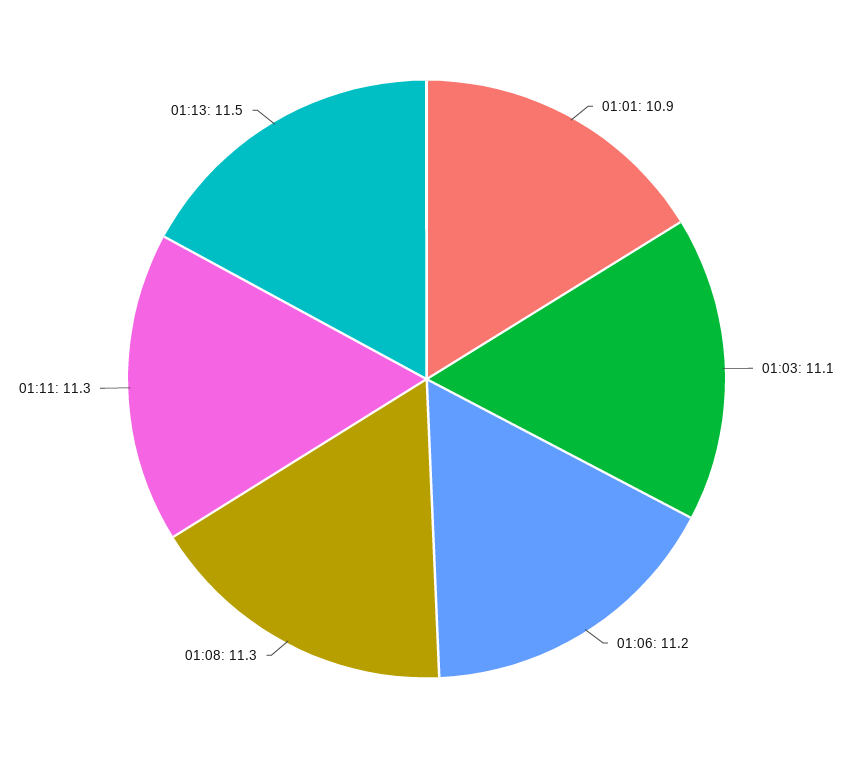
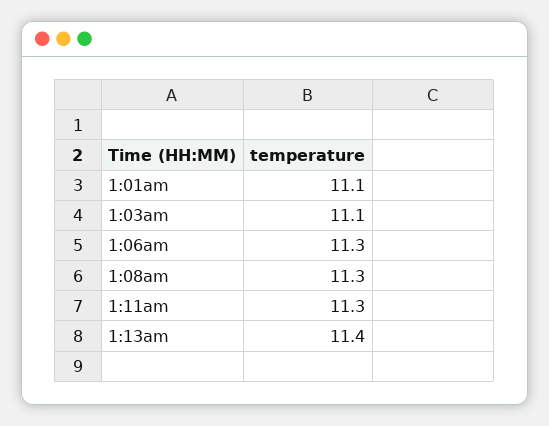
01:01: 10.9 -> 11.1
01:06: 11.2 -> 11.3
01:13: 11.5 -> 11.4

